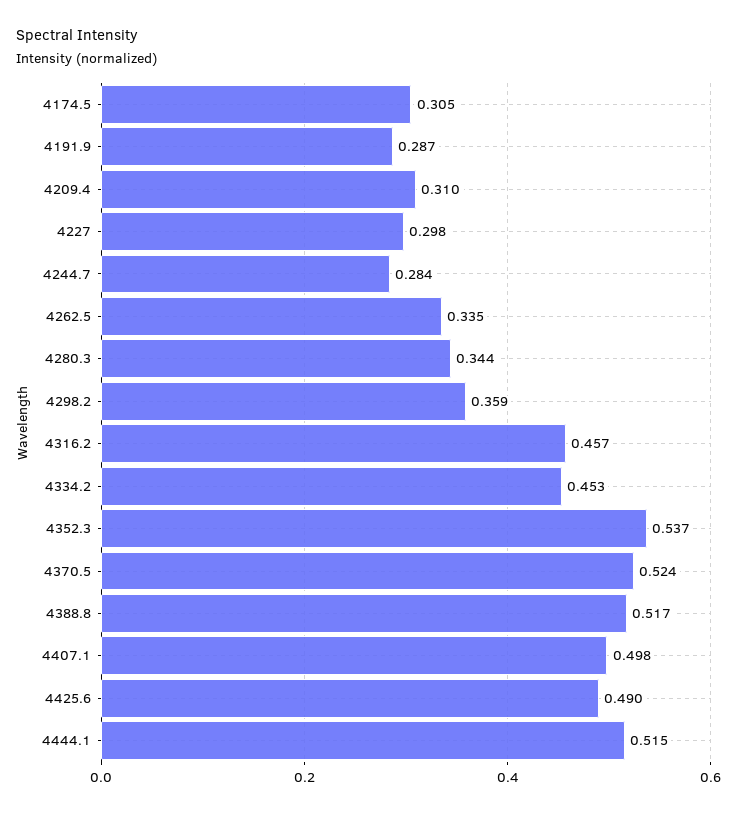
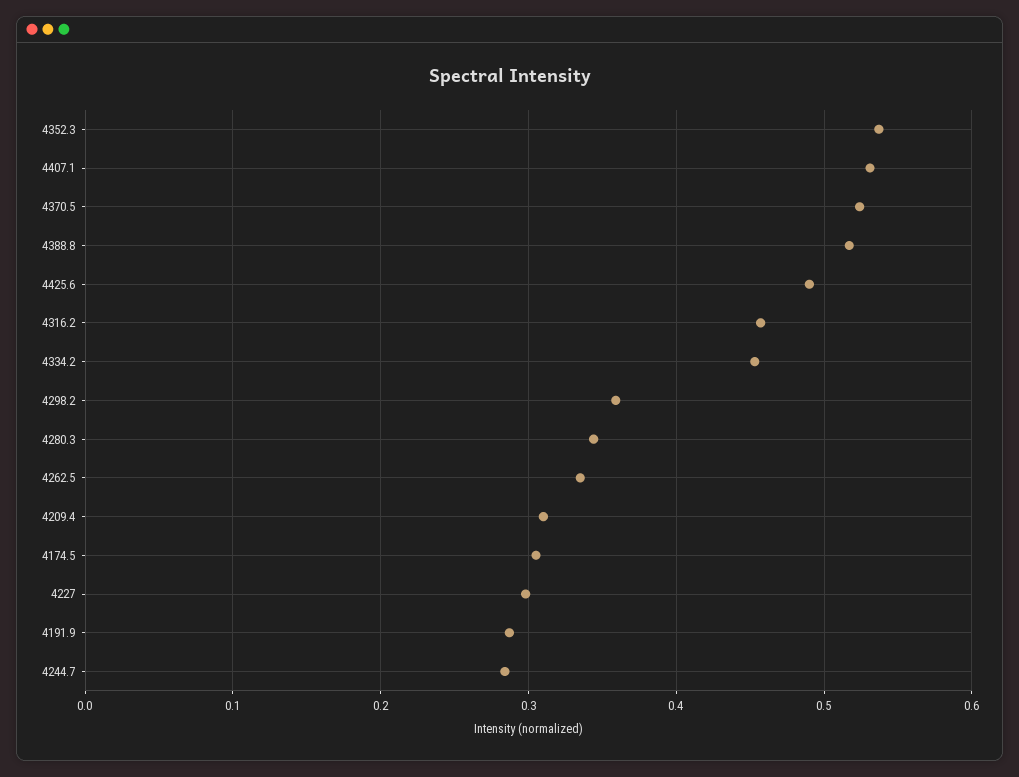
4407.1: 0.498 -> 0.53
4444.1: 0.515 -> none

